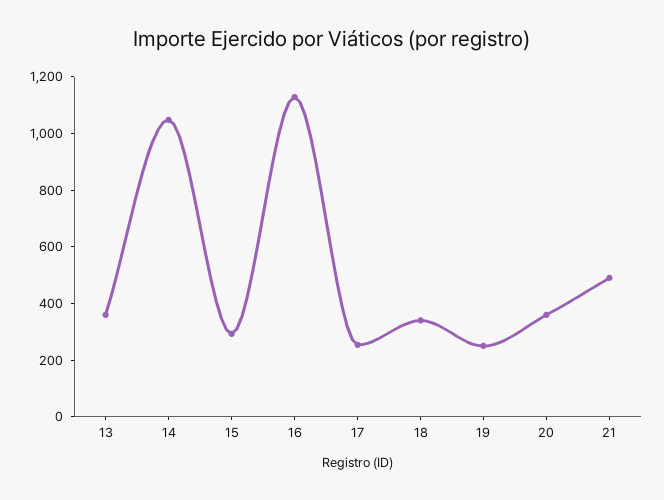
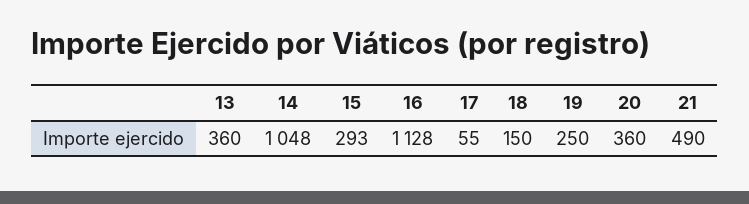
17: 250 -> 55
18: 350 -> 150

